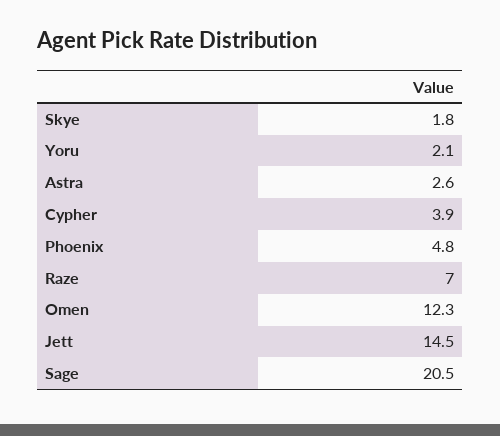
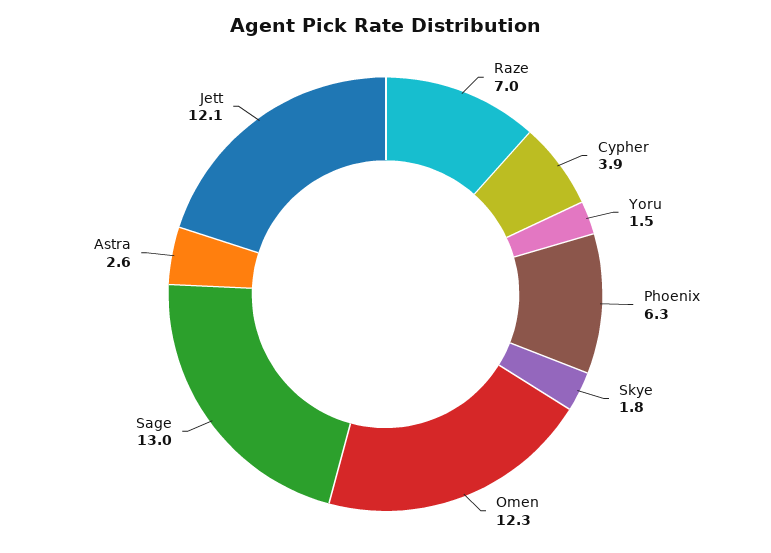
Yoru: 2.1 -> 1.5
Phoenix: 4.8 -> 6.3
Jett: 14.5 -> 12.1
Sage: 20.5 -> 13

